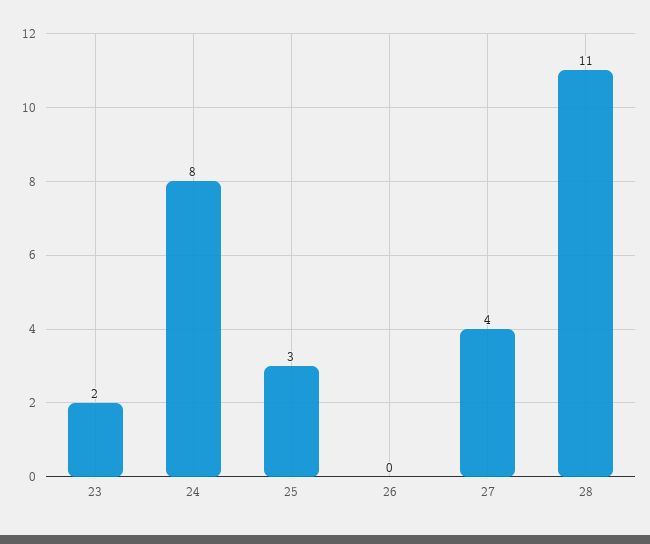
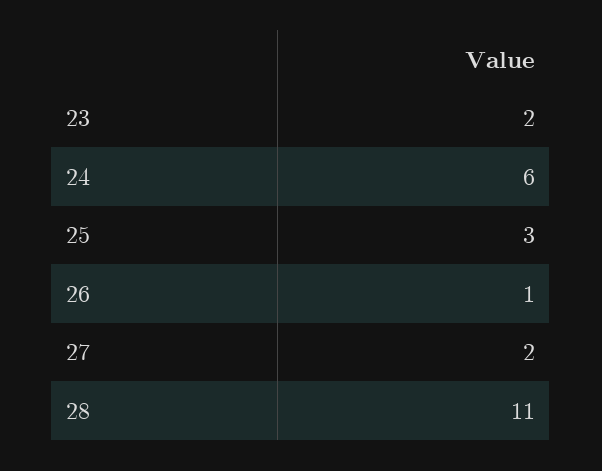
24: 8 -> 6
26: 0 -> 1
27: 4 -> 2

